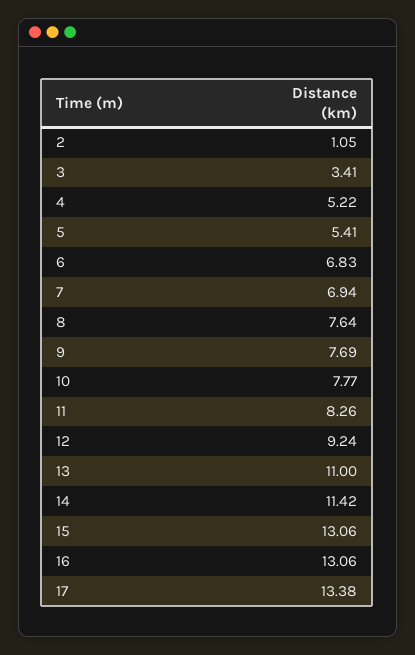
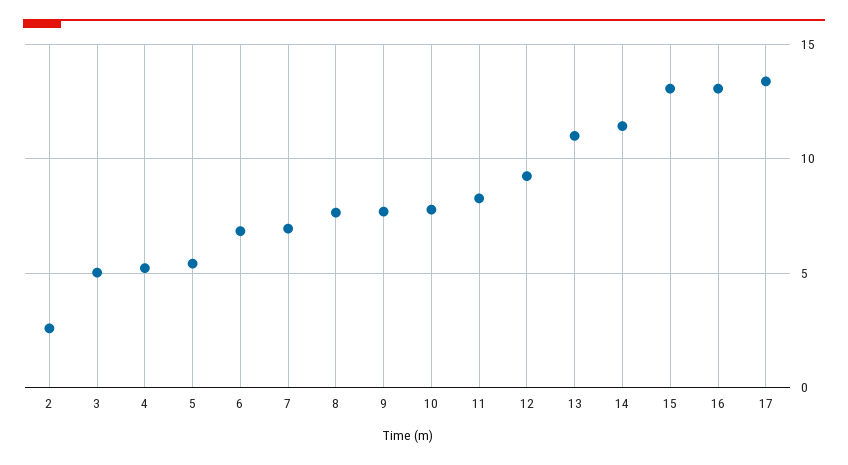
2: 1.05 -> 2.5
3: 3.41 -> 5

